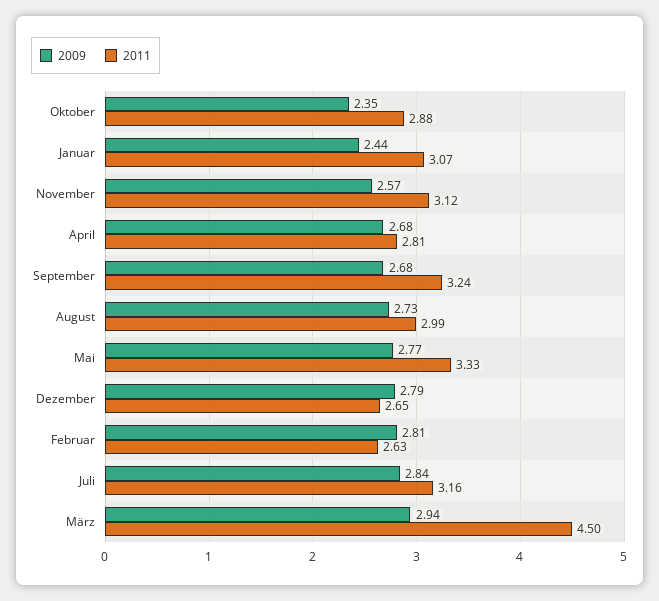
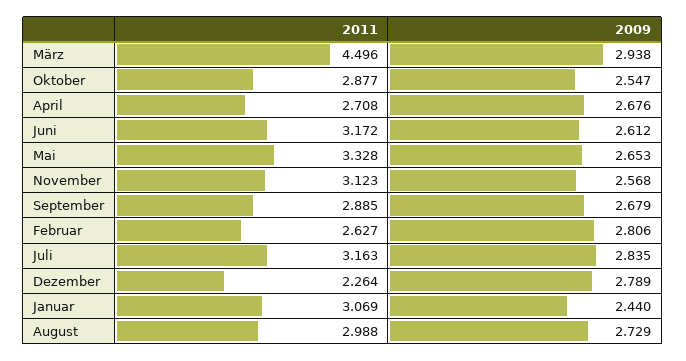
2009, Oktober: 2.35 -> 2.547
2011, April: 2.81 -> 2.708
2011, September: 3.24 -> 2.885
2009, Mai: 2.77 -> 2.653
2011, Dezember: 2.65 -> 2.264
2011, Juni: none -> 3.172
2009, Juni: none -> 2.612

